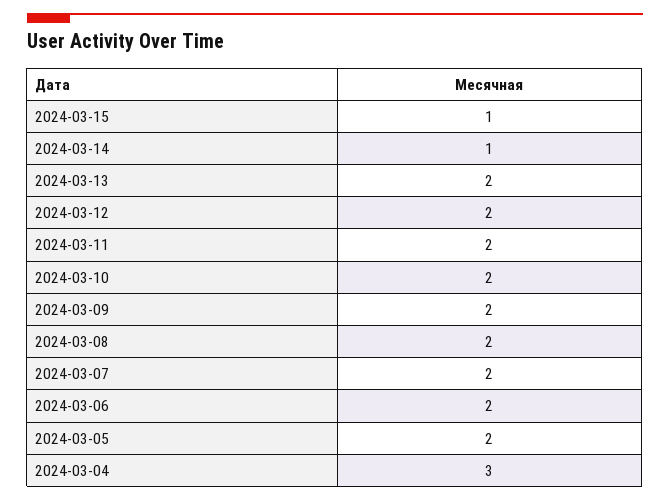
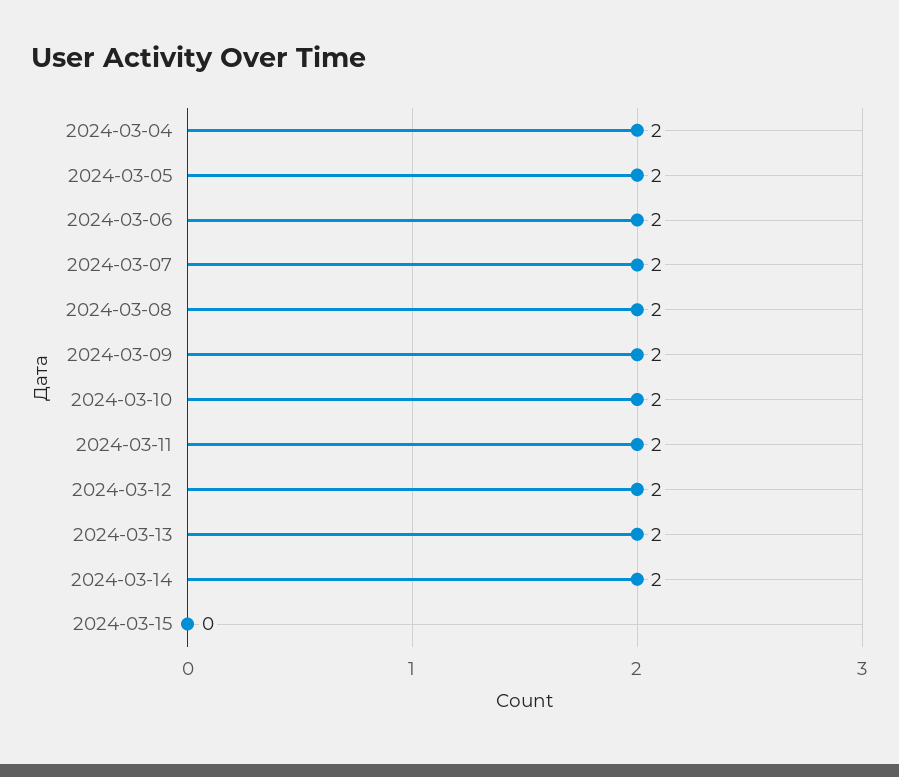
2024-03-15: 1 -> 0
2024-03-14: 1 -> 2
2024-03-04: 3 -> 2

